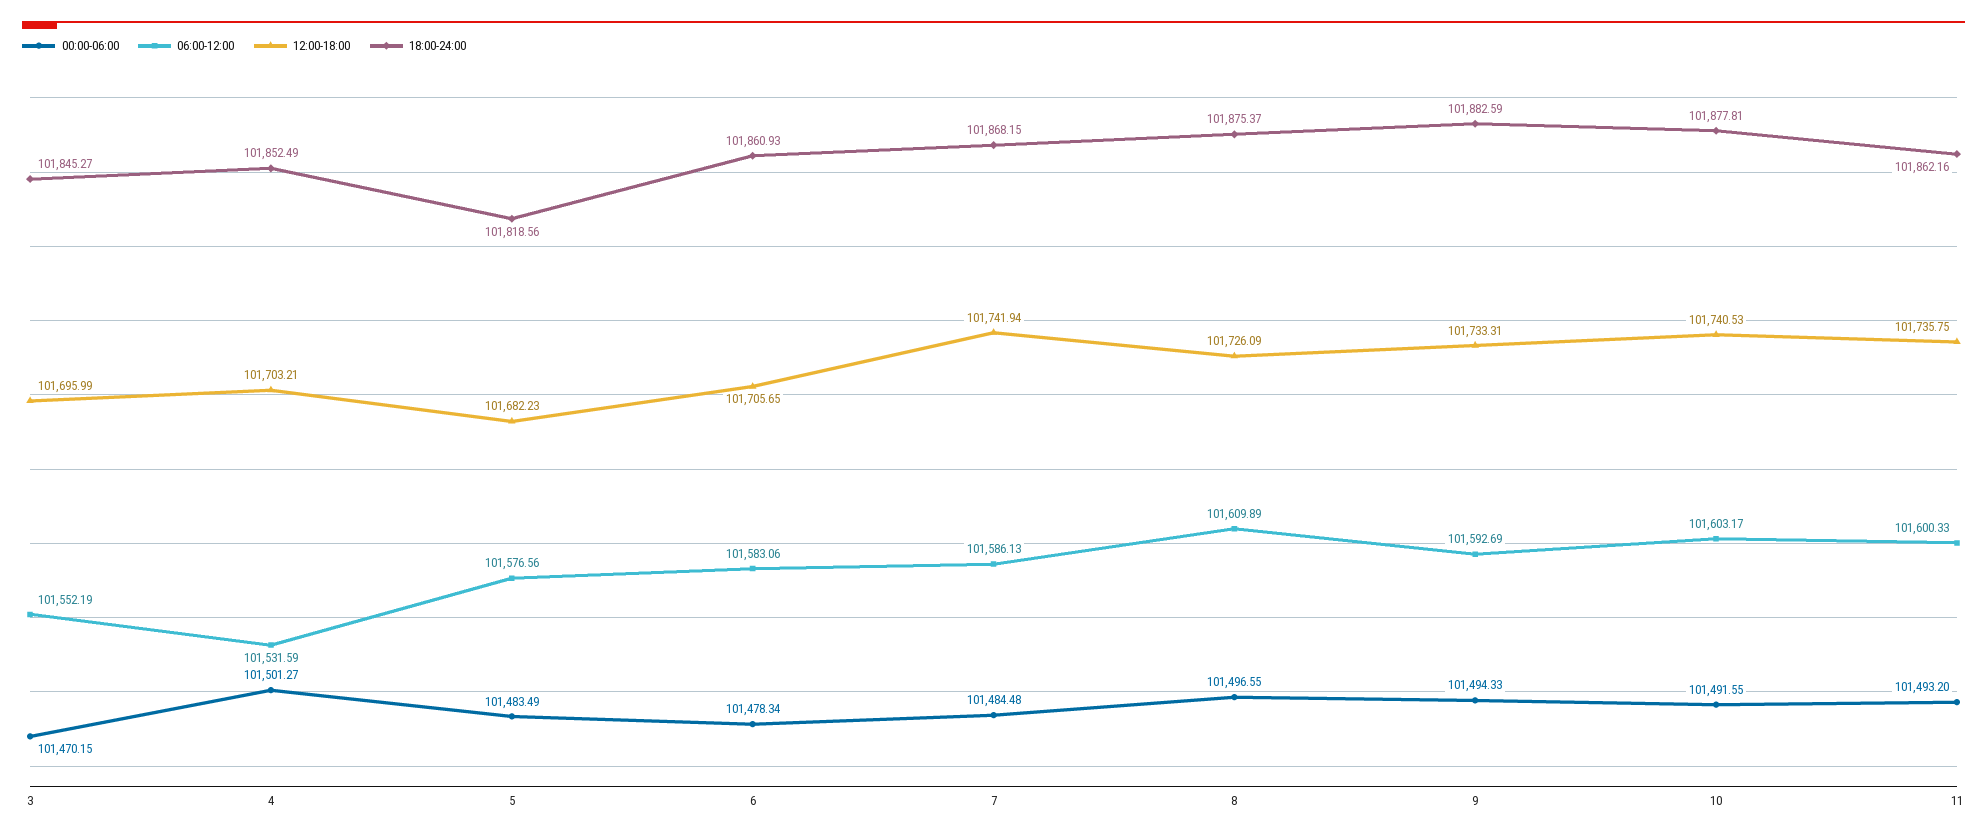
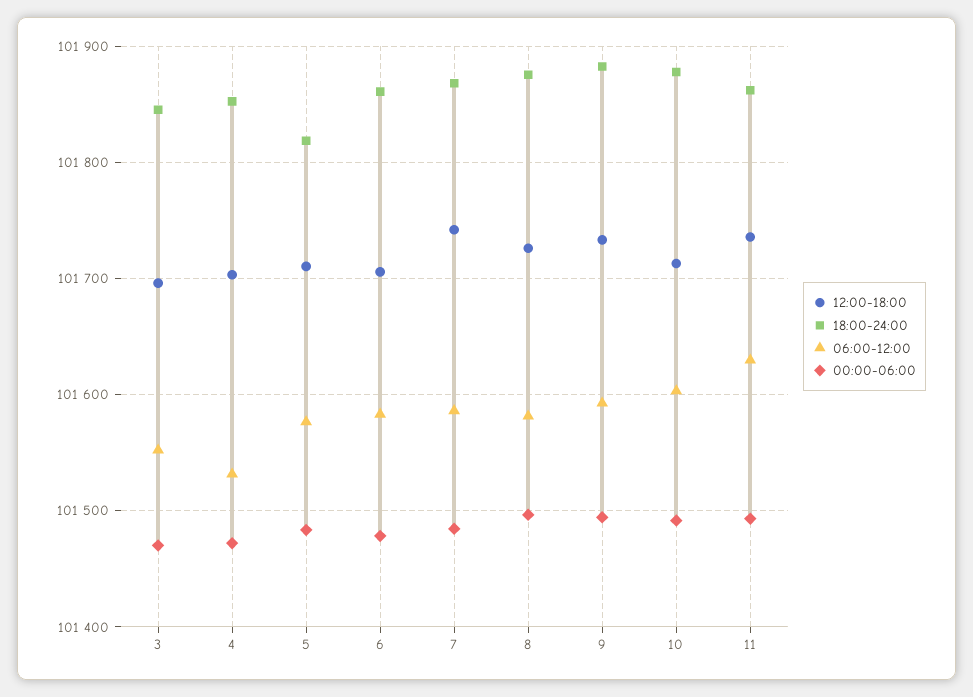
00:00-06:00, 4: 101501.27 -> 101470
12:00-18:00, 5: 101682.23 -> 101710
06:00-12:00, 8: 101609.89 -> 101580
12:00-18:00, 10: 101740.53 -> 101710
06:00-12:00, 11: 101600.33 -> 101630

